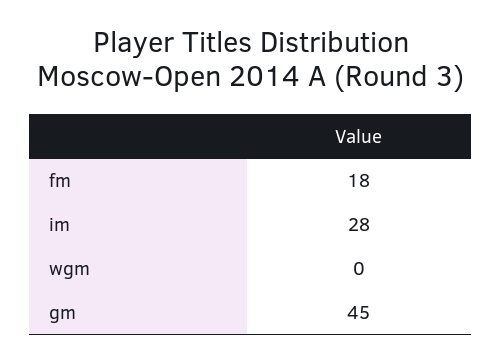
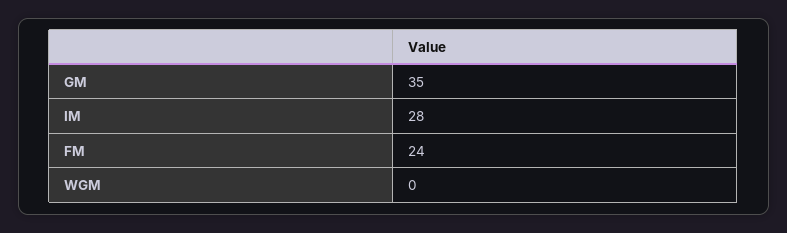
fm: 18 -> 24
gm: 45 -> 35

